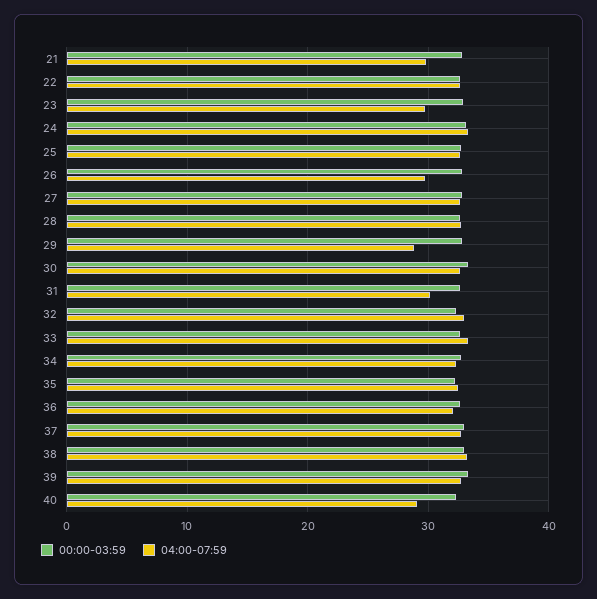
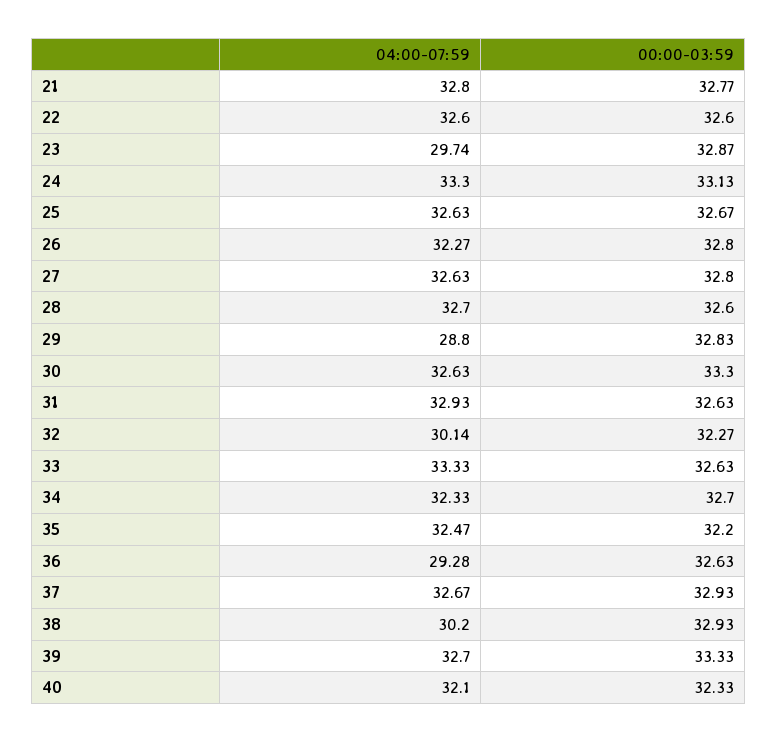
04:00-07:59, 21: 30 -> 32.8
04:00-07:59, 26: 30 -> 32.27
04:00-07:59, 31: 30 -> 32.93
04:00-07:59, 32: 33 -> 30.14
04:00-07:59, 36: 32 -> 29.28
04:00-07:59, 38: 33 -> 30.2
04:00-07:59, 40: 29 -> 32.1

